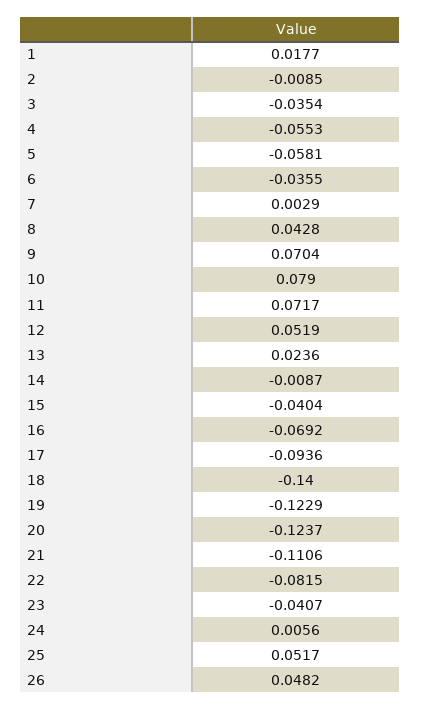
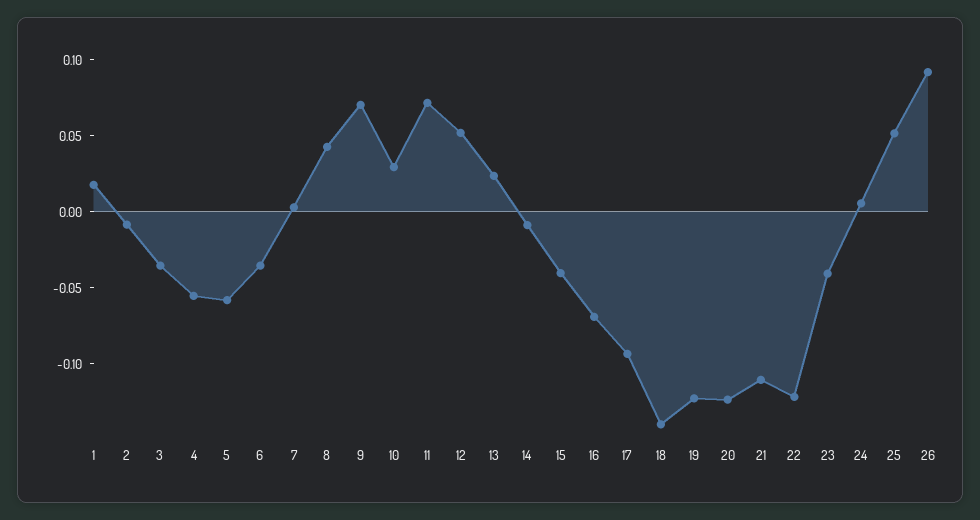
10: 0.079 -> 0.03
22: -0.0815 -> -0.12
26: 0.0482 -> 0.09

